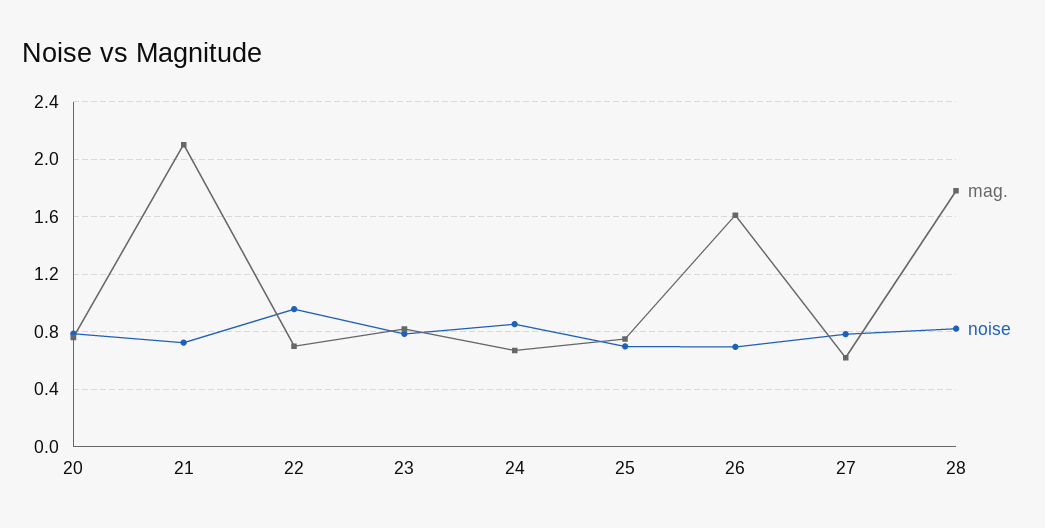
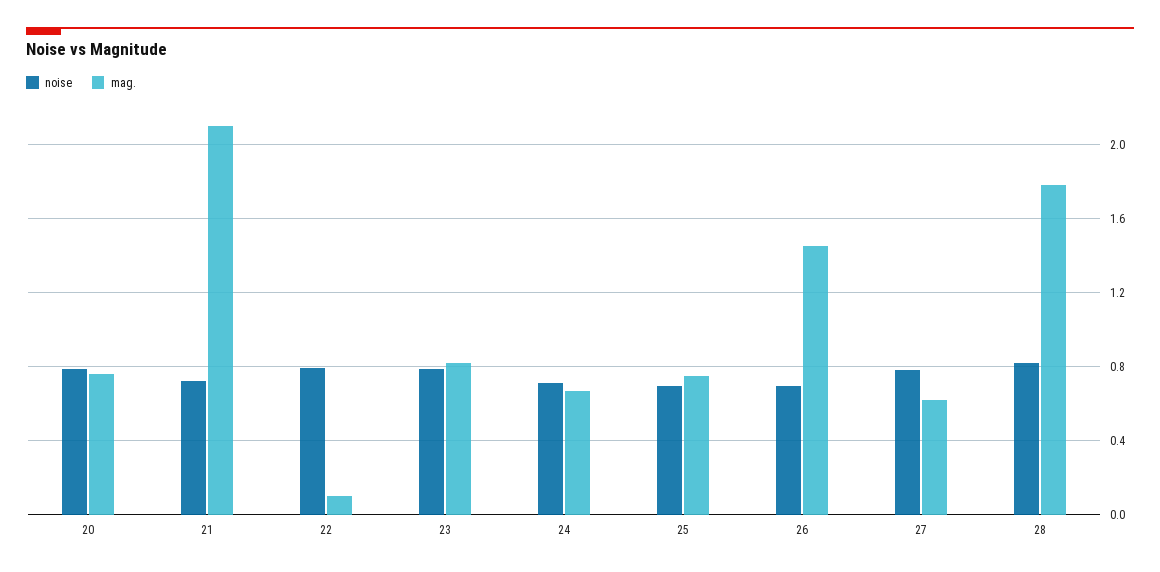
mag., 22: 0.7 -> 0.1
noise, 22: 0.95 -> 0.8
noise, 24: 0.85 -> 0.7
mag., 26: 1.6 -> 1.45

